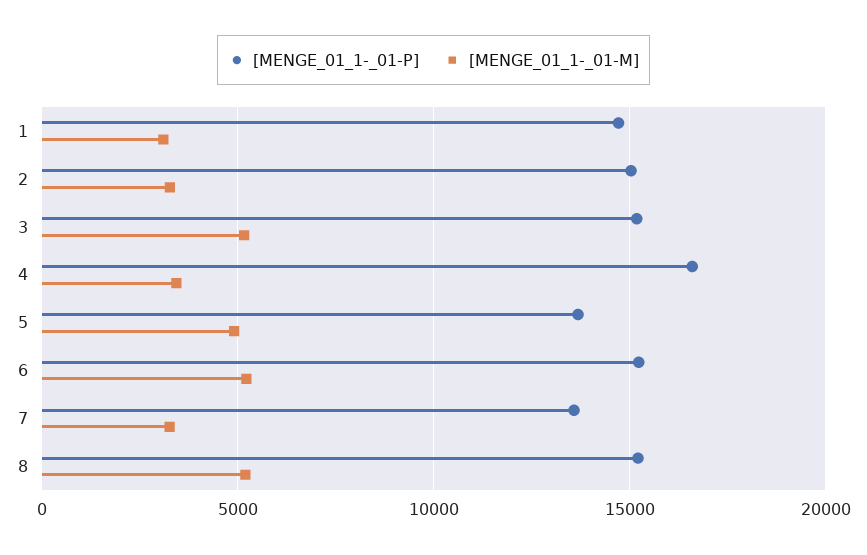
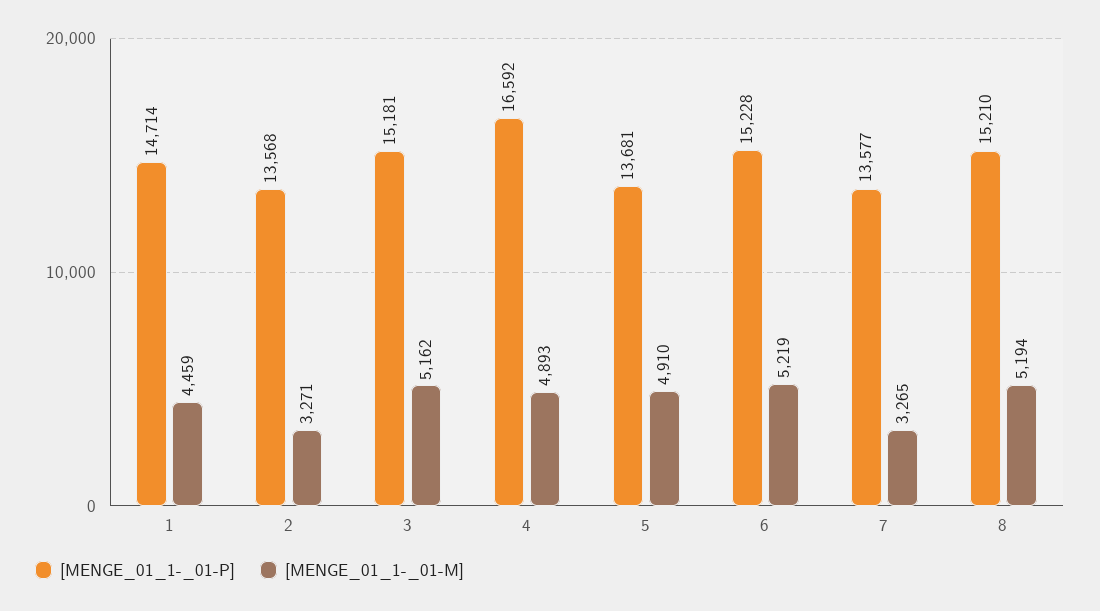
[MENGE_01_1-_01-M], 1: 3000 -> 4459
[MENGE_01_1-_01-P], 2: 15000 -> 13568
[MENGE_01_1-_01-M], 4: 3500 -> 4893

